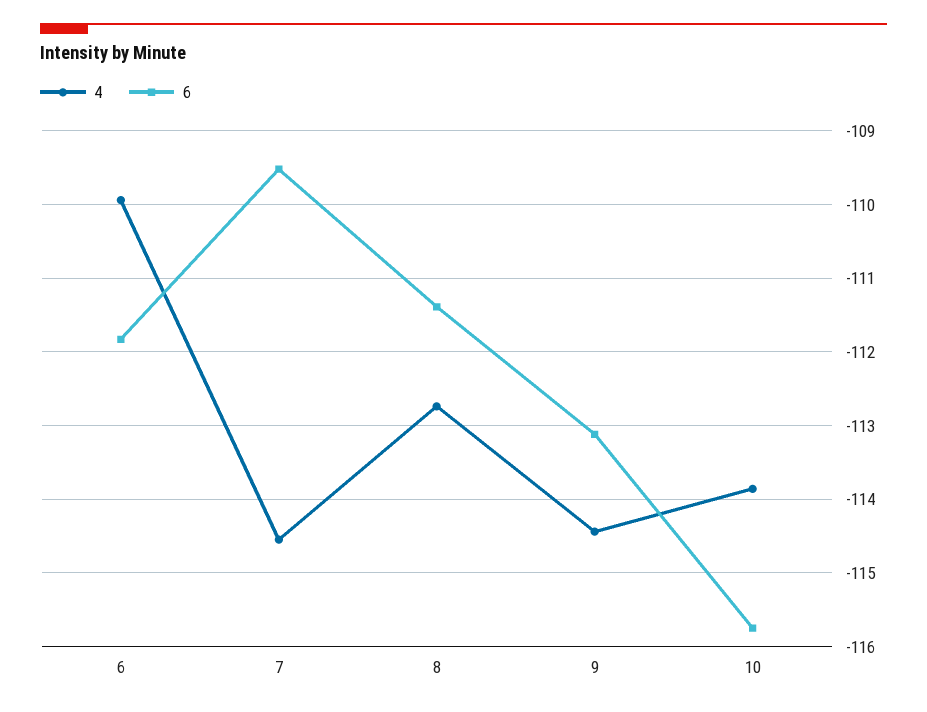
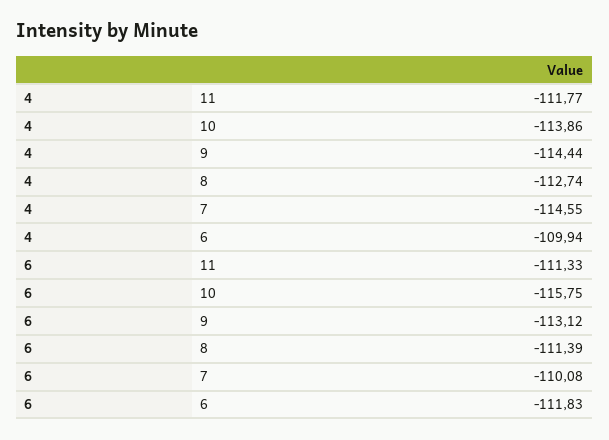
6, 7: -109.5 -> -110.08
4, 11: none -> -111.77
6, 11: none -> -111.33

